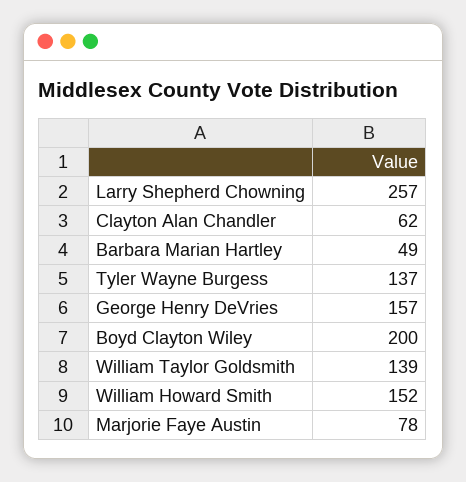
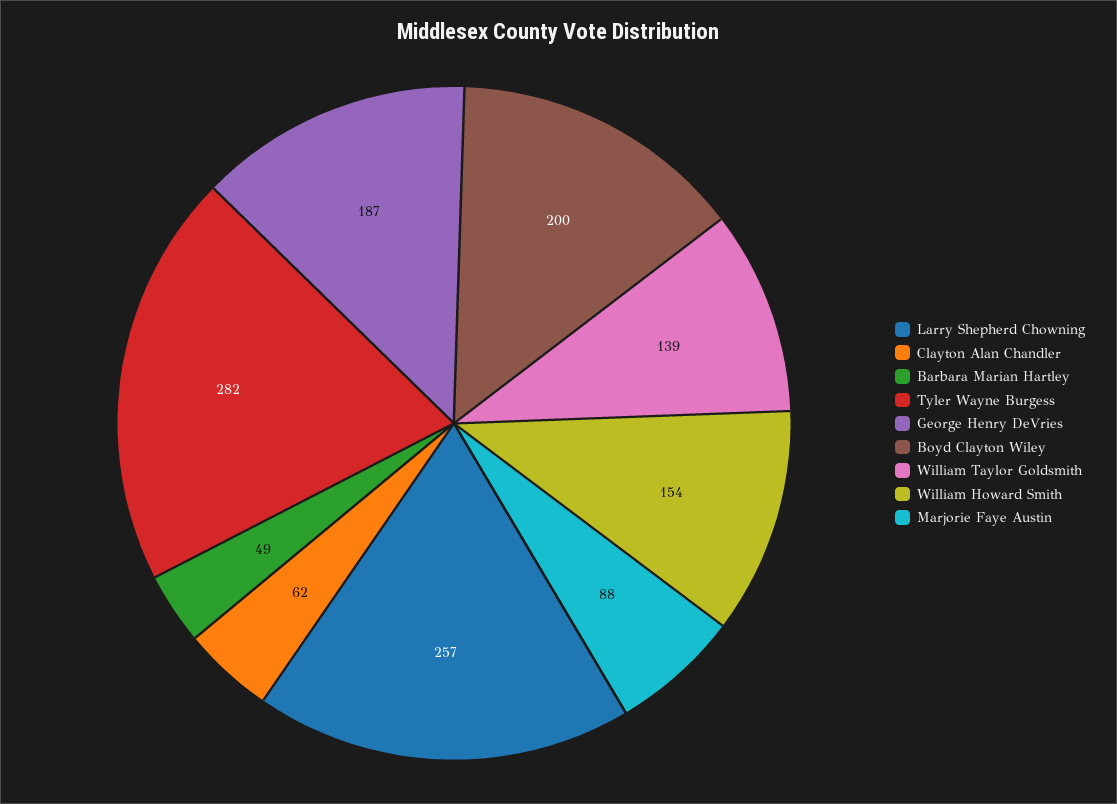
Tyler Wayne Burgess: 137 -> 282
George Henry DeVries: 157 -> 187
William Howard Smith: 152 -> 154
Marjorie Faye Austin: 78 -> 88

